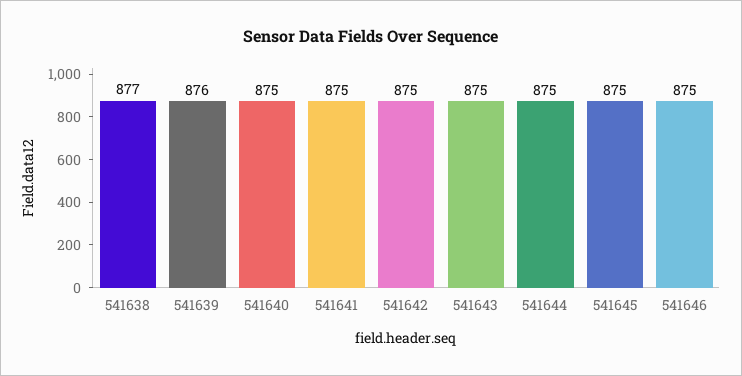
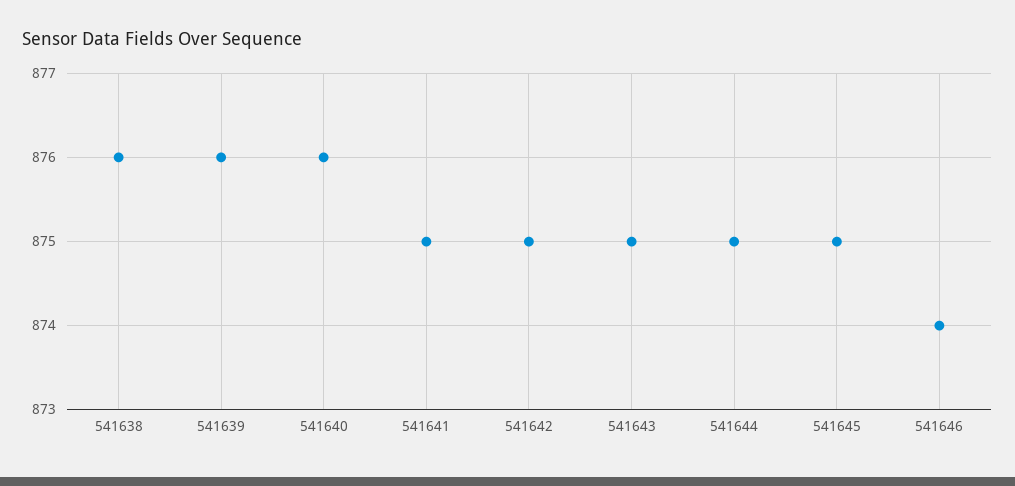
541638: 877 -> 876
541640: 875 -> 876
541646: 875 -> 874

